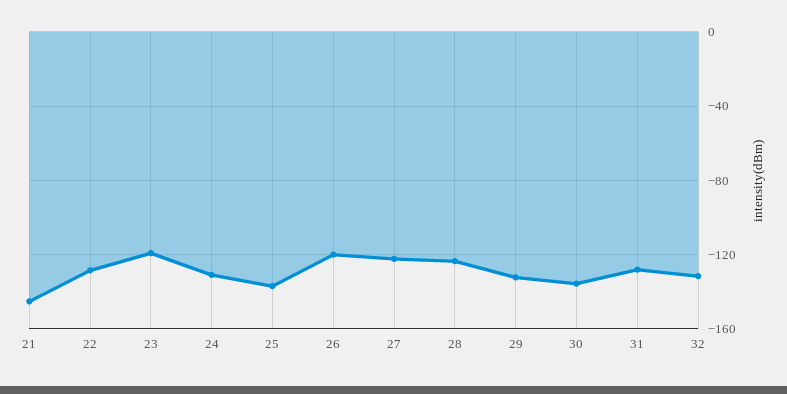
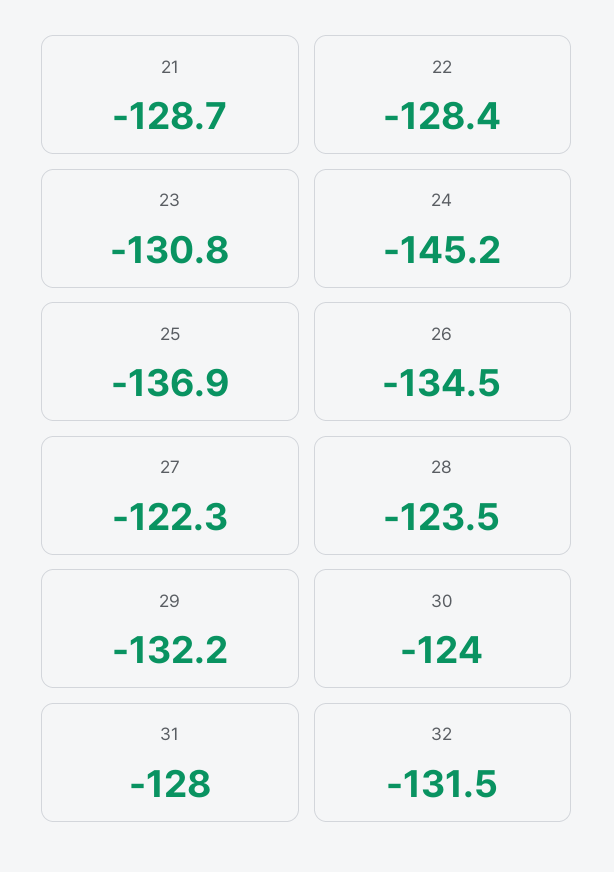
21: -145 -> -128.7
23: -120 -> -130.8
24: -130 -> -145.2
26: -120 -> -134.5
30: -135 -> -124

